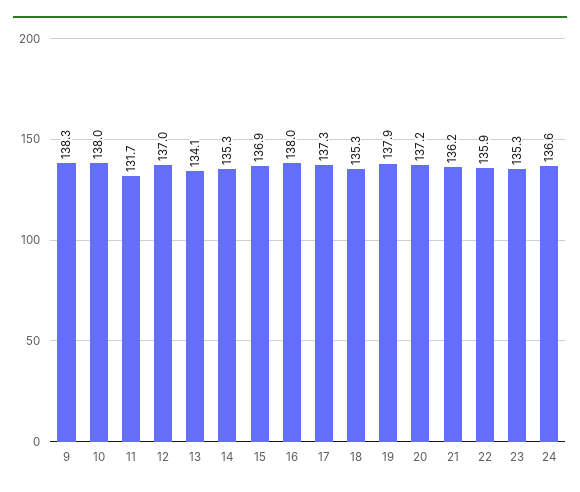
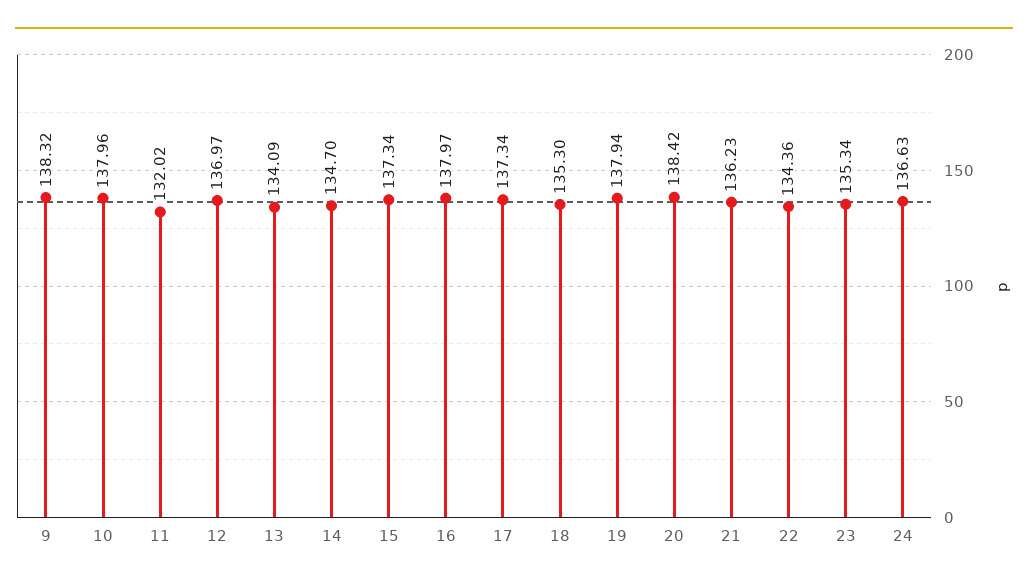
11: 131.7 -> 132.02
14: 135.3 -> 134.7
15: 136.9 -> 137.34
20: 137.2 -> 138.42
22: 135.9 -> 134.36

